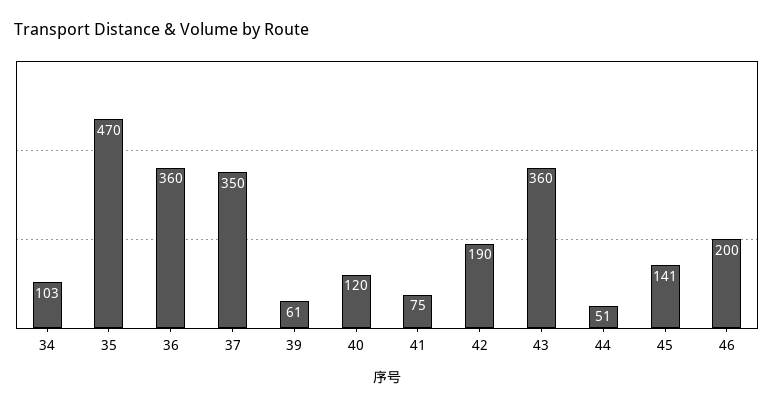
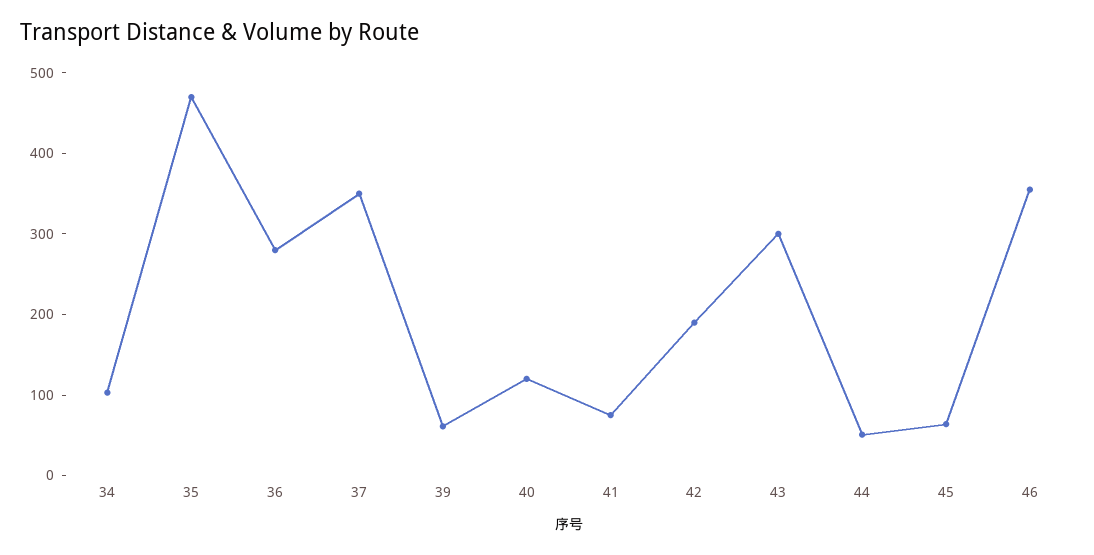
36: 360 -> 280
43: 360 -> 300
45: 141 -> 60
46: 200 -> 360

